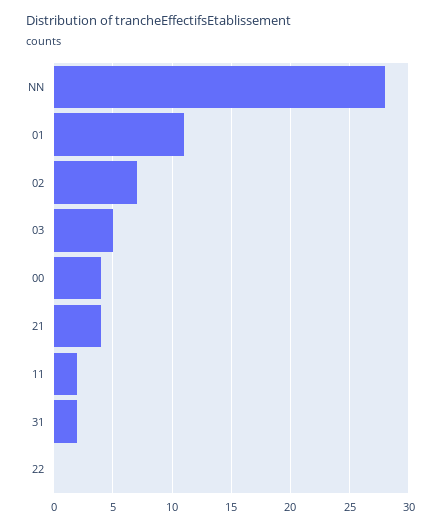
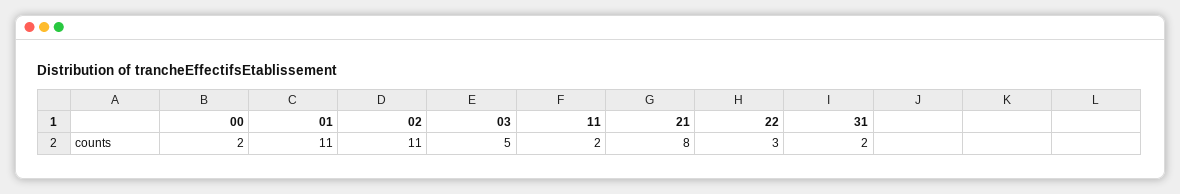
NN: 28 -> none
02: 7 -> 11
00: 4 -> 2
21: 4 -> 8
22: 0 -> 3

